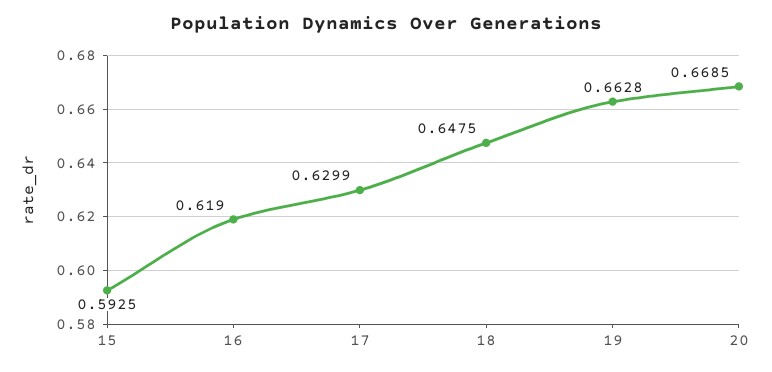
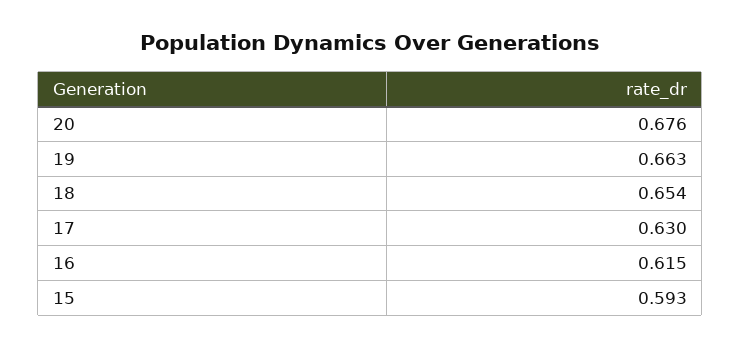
16: 0.619 -> 0.615
18: 0.6475 -> 0.654
20: 0.6685 -> 0.676

